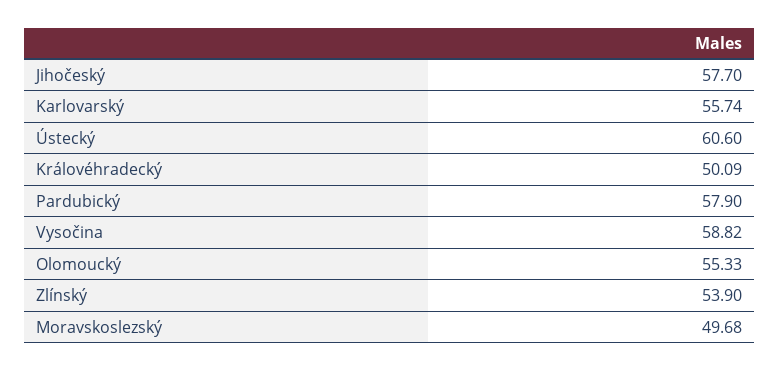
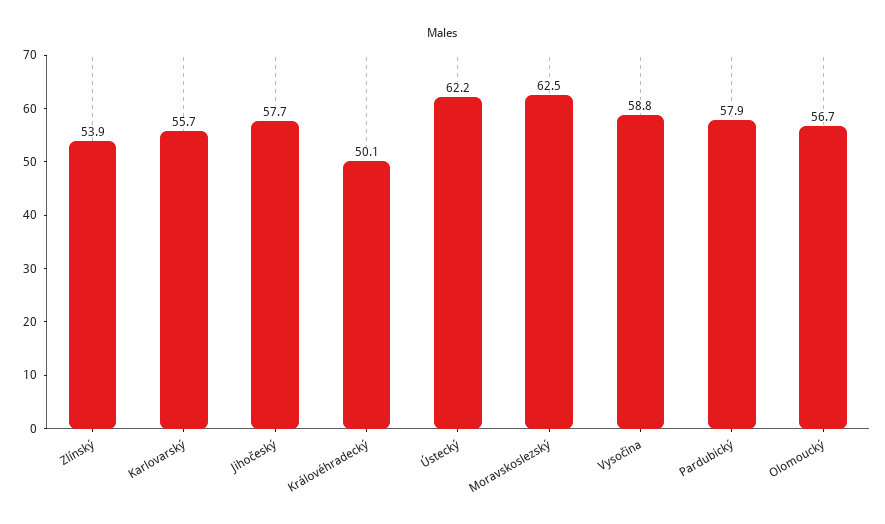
Ústecký: 60.6 -> 62.2
Olomoucký: 55.33 -> 56.7
Moravskoslezský: 49.68 -> 62.5

